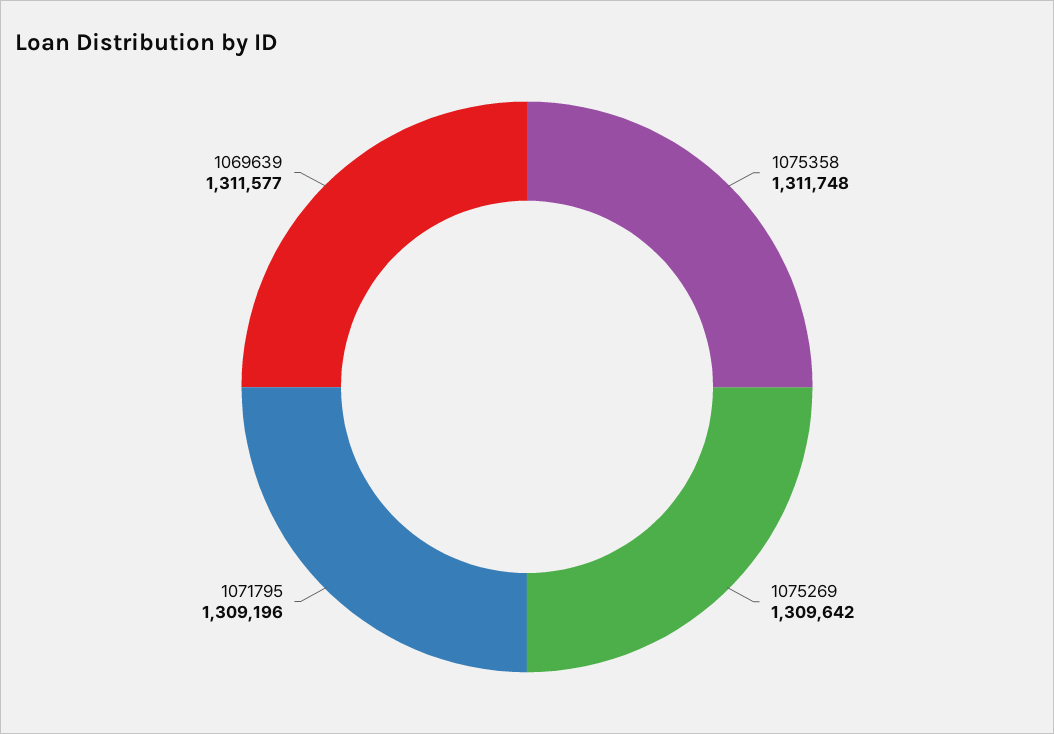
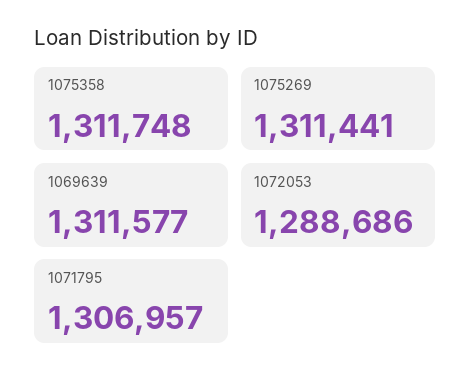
1075269: 1309642 -> 1311441
1071795: 1309196 -> 1306957
1072053: none -> 1288686

